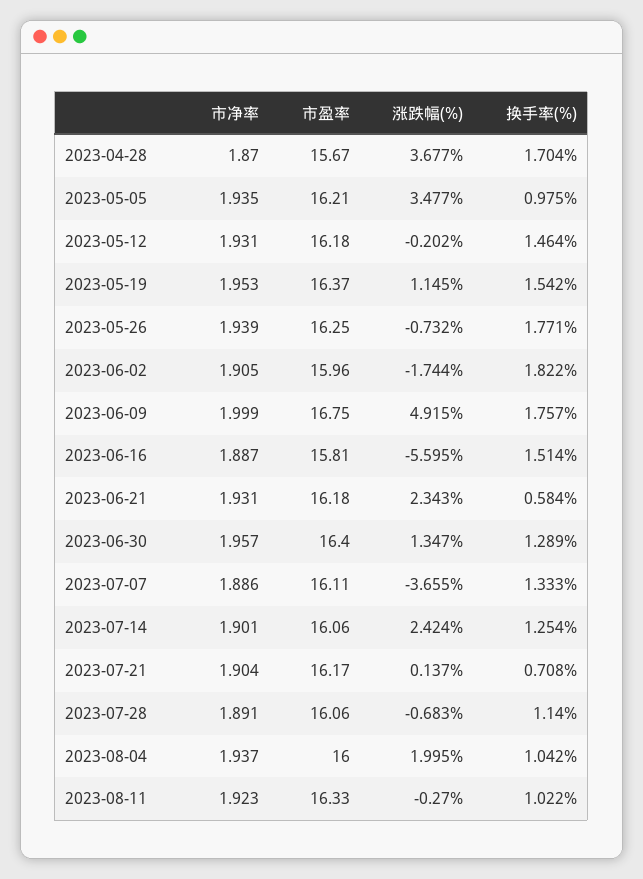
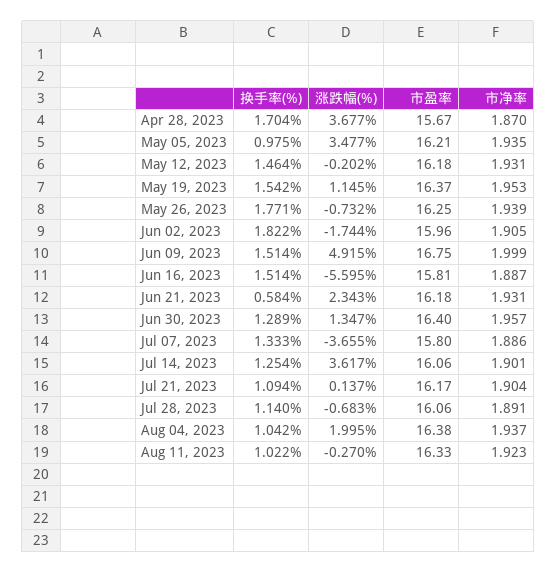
换手率(%), 2023-06-09: 1.757 -> 1.514
市盈率, 2023-07-07: 16.11 -> 15.8
涨跌幅(%), 2023-07-14: 2.424 -> 3.617
换手率(%), 2023-07-21: 0.708 -> 1.094
市盈率, 2023-08-04: 16 -> 16.38

